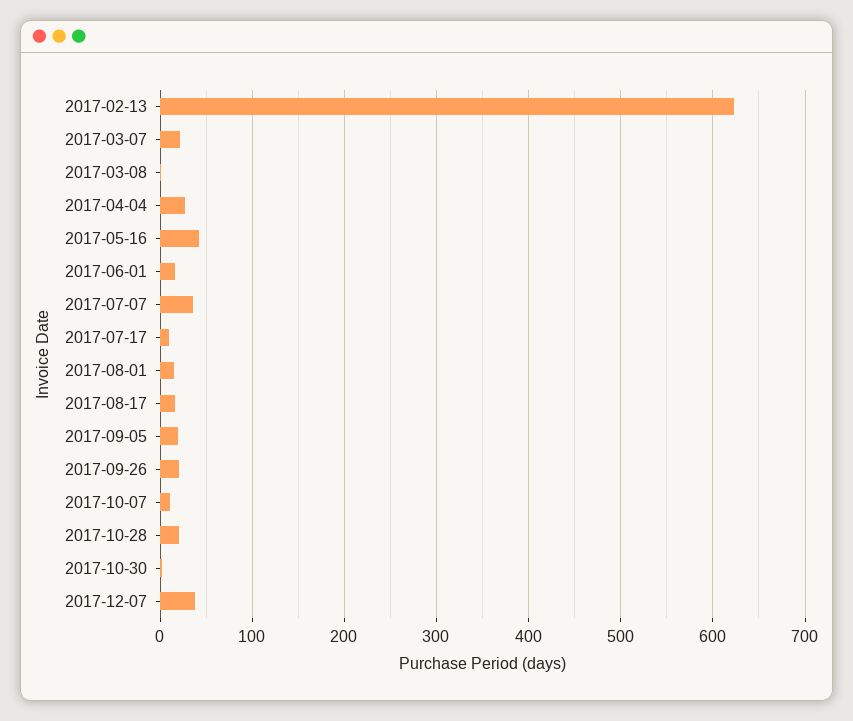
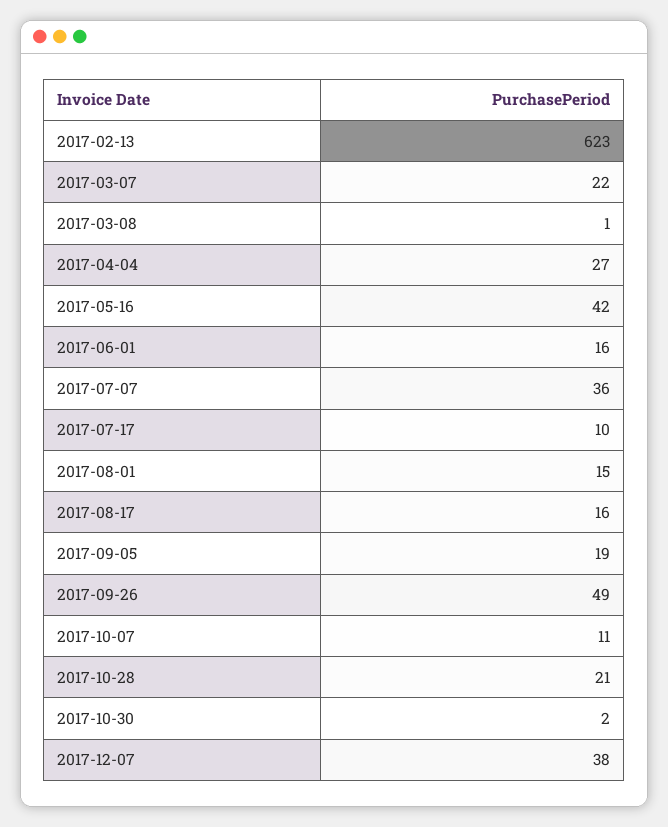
2017-09-26: 20 -> 49

